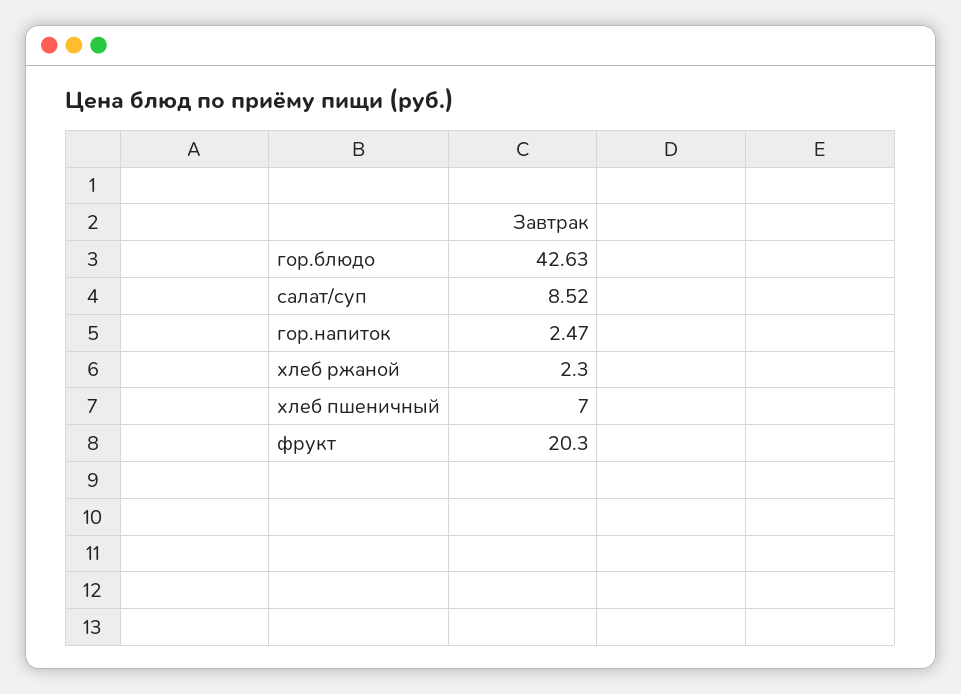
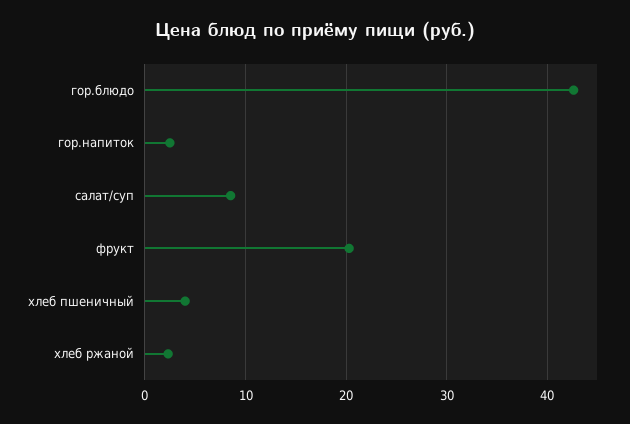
хлеб пшеничный: 7 -> 4

